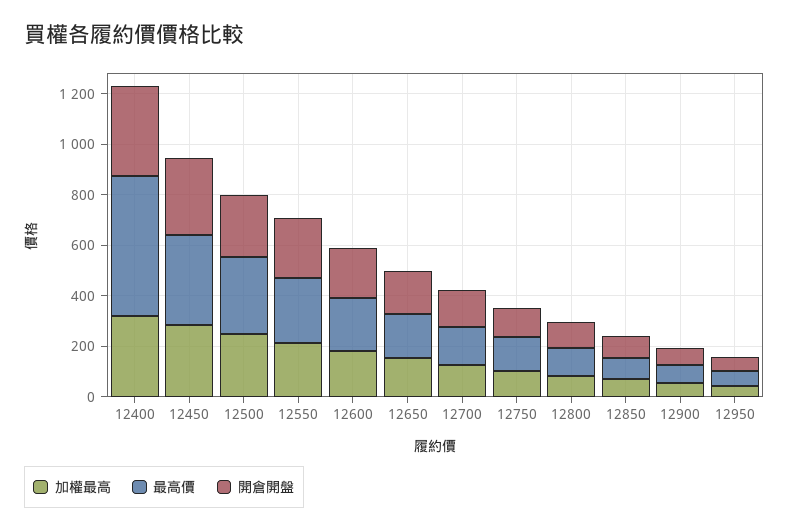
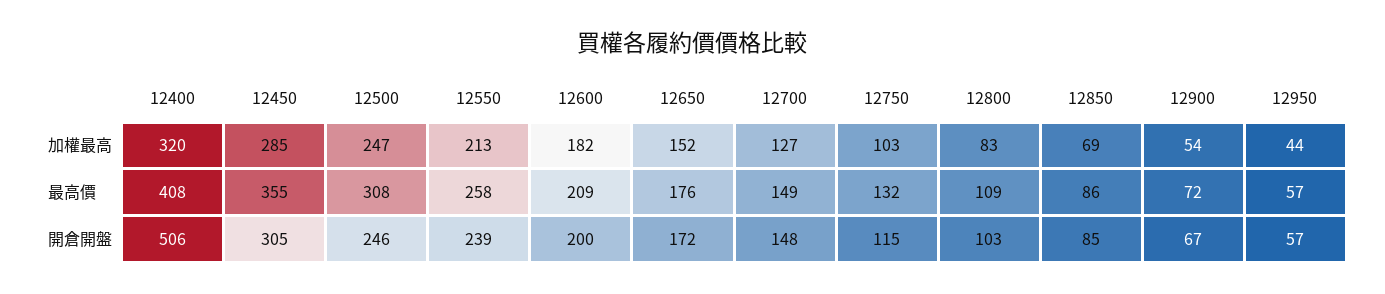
最高價, 12400: 550 -> 408
開倉開盤, 12400: 350 -> 506

